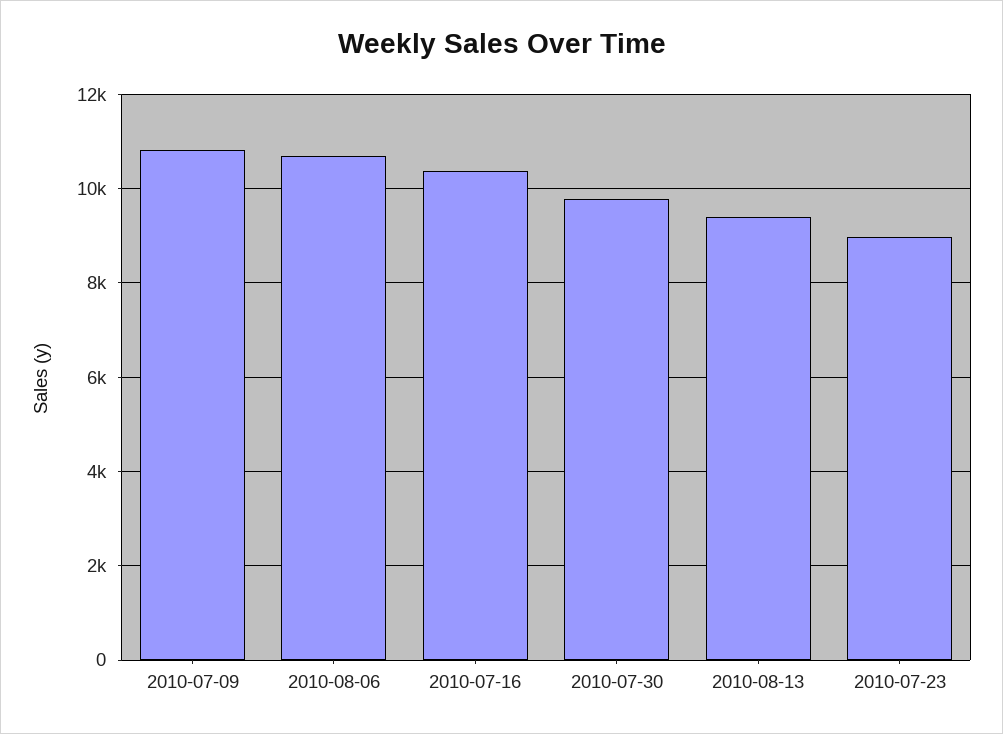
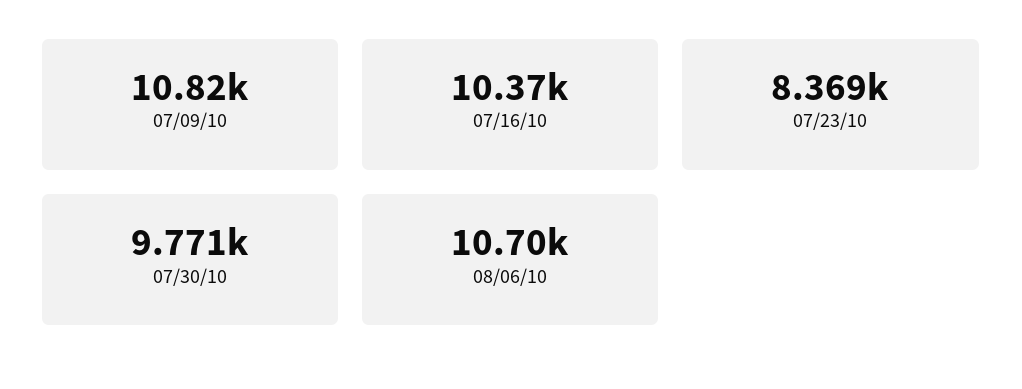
2010-08-13: 9400 -> none
2010-07-23: 9000 -> 8369

